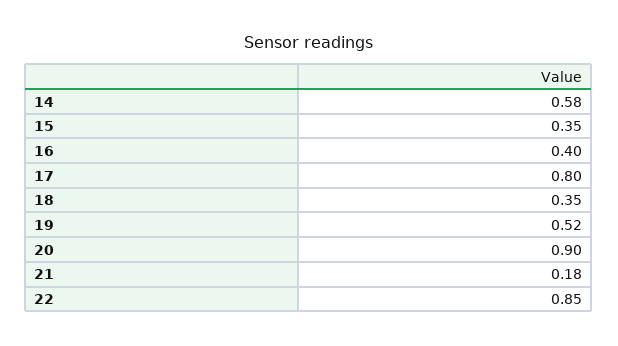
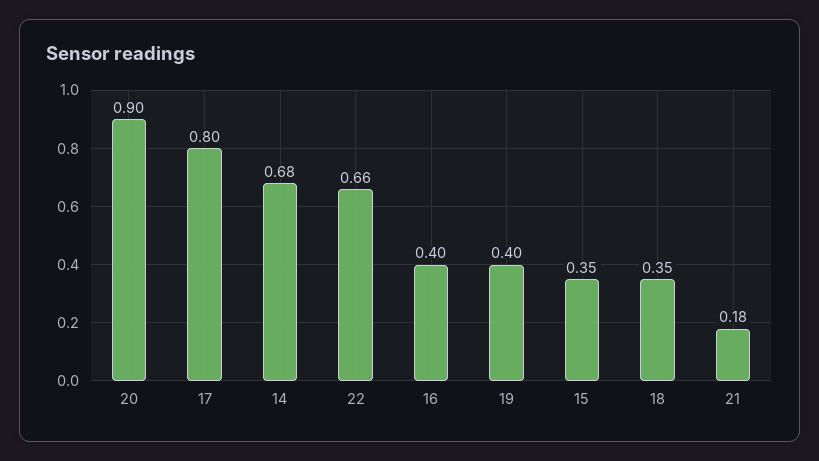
14: 0.58 -> 0.68
19: 0.52 -> 0.4
22: 0.85 -> 0.66

